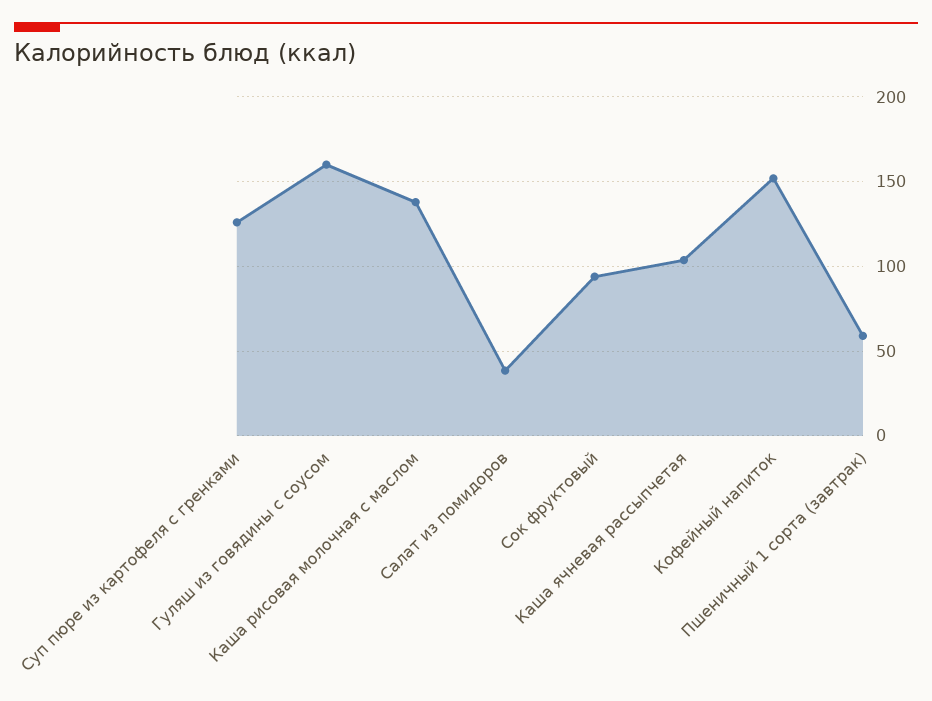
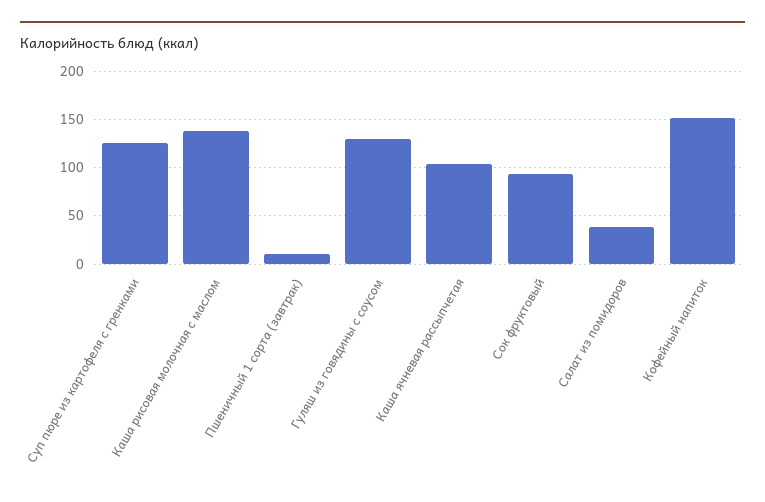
Гуляш из говядины с соусом: 160 -> 130
Пшеничный 1 сорта (завтрак): 60 -> 10

